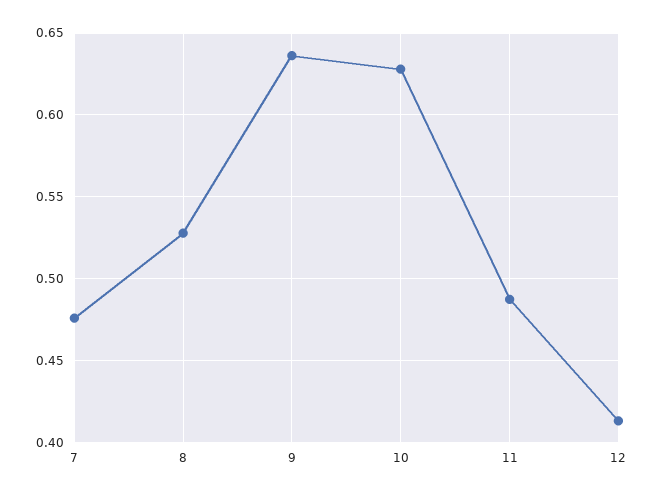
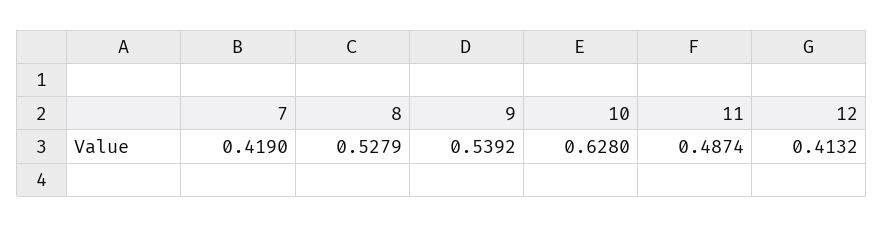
7: 0.475 -> 0.419
9: 0.635 -> 0.5392

